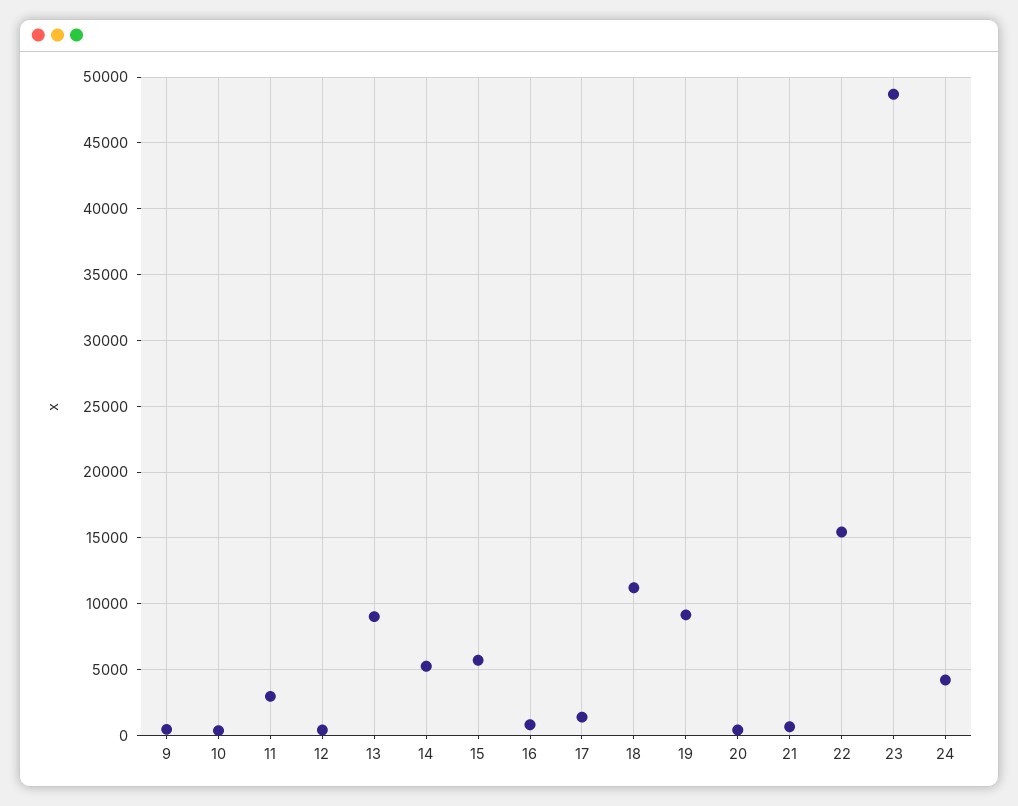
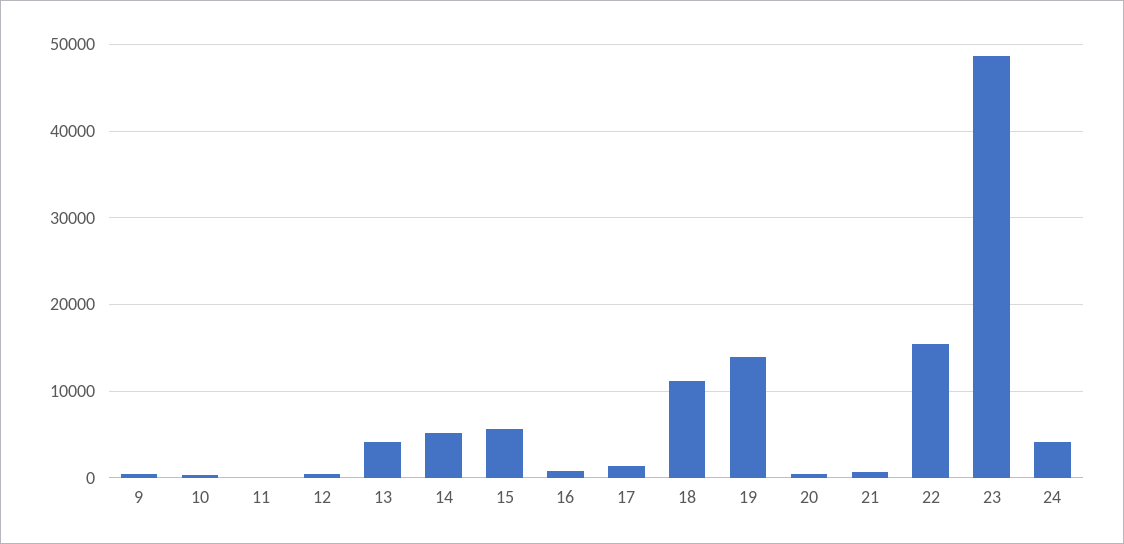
11: 3000 -> 0
13: 9000 -> 4000
19: 9000 -> 14000

